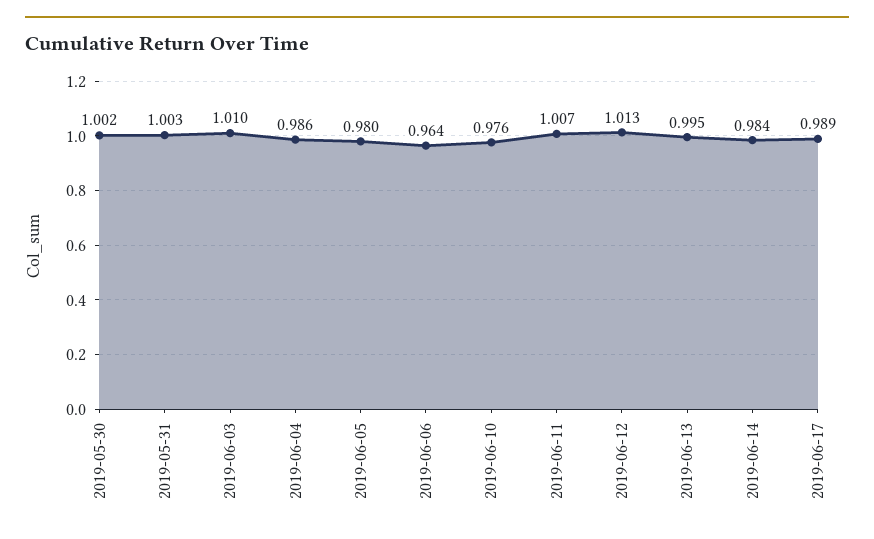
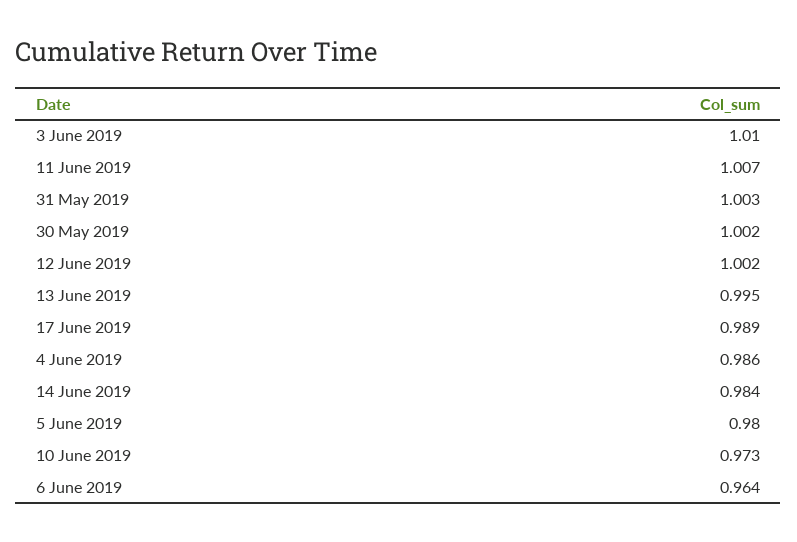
2019-06-10: 0.976 -> 0.973
2019-06-12: 1.013 -> 1.002

